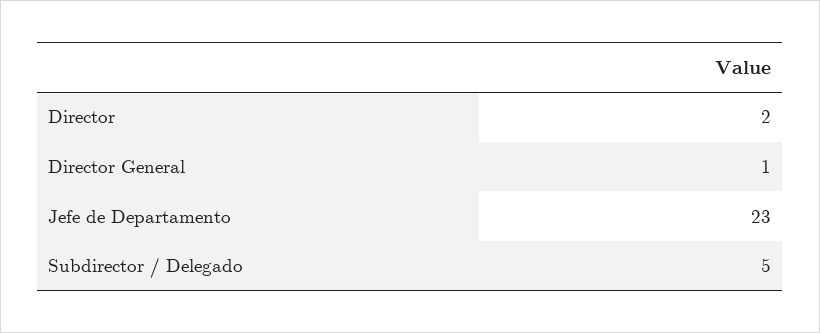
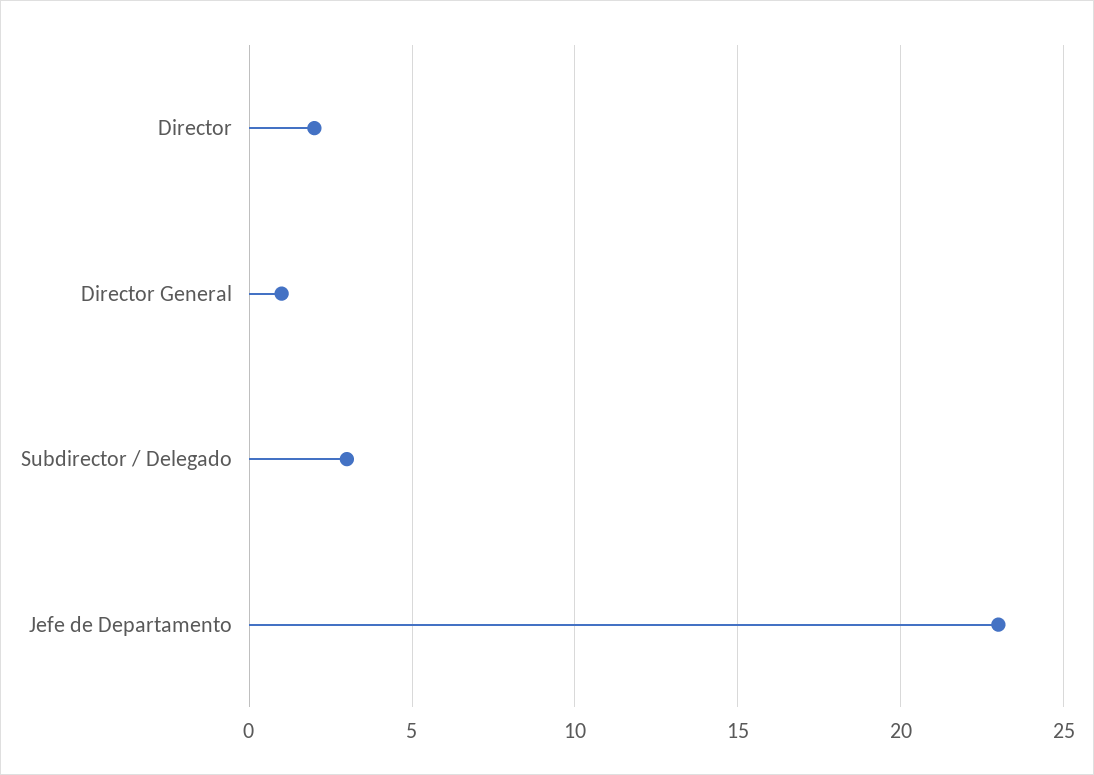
Subdirector / Delegado: 5 -> 3

